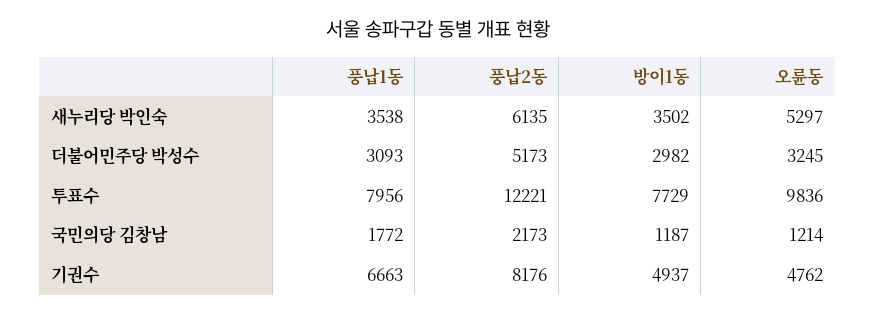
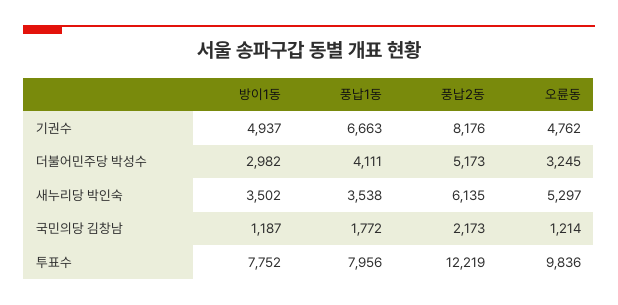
풍납1동, 더불어민주당 박성수: 3093 -> 4111
풍납2동, 투표수: 12221 -> 12219
방이1동, 투표수: 7729 -> 7752

